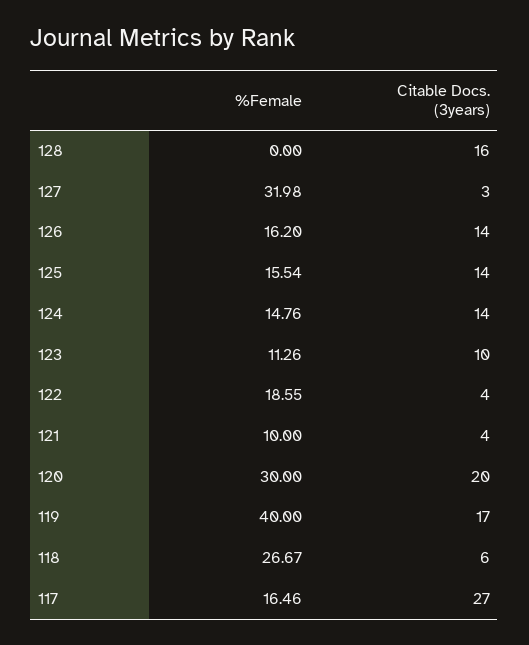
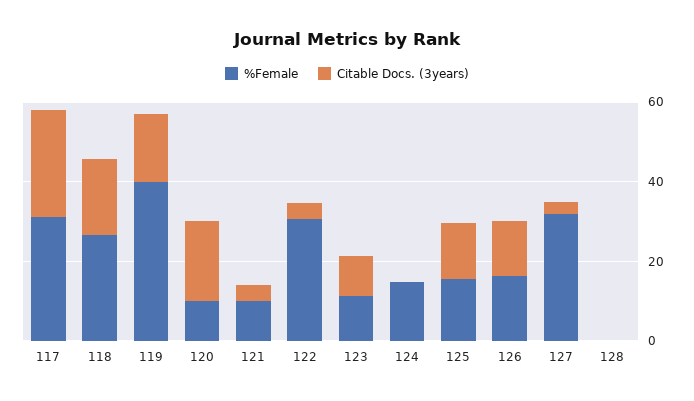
Citable Docs. (3years), 128: 16 -> 0
Citable Docs. (3years), 124: 14 -> 0
%Female, 122: 18.55 -> 30
%Female, 120: 30 -> 10
Citable Docs. (3years), 118: 6 -> 20
%Female, 117: 16.46 -> 30

